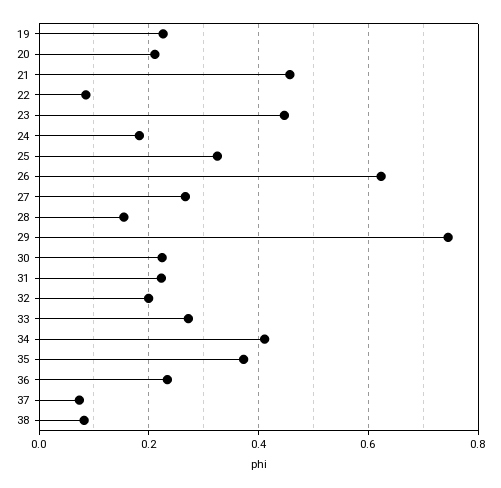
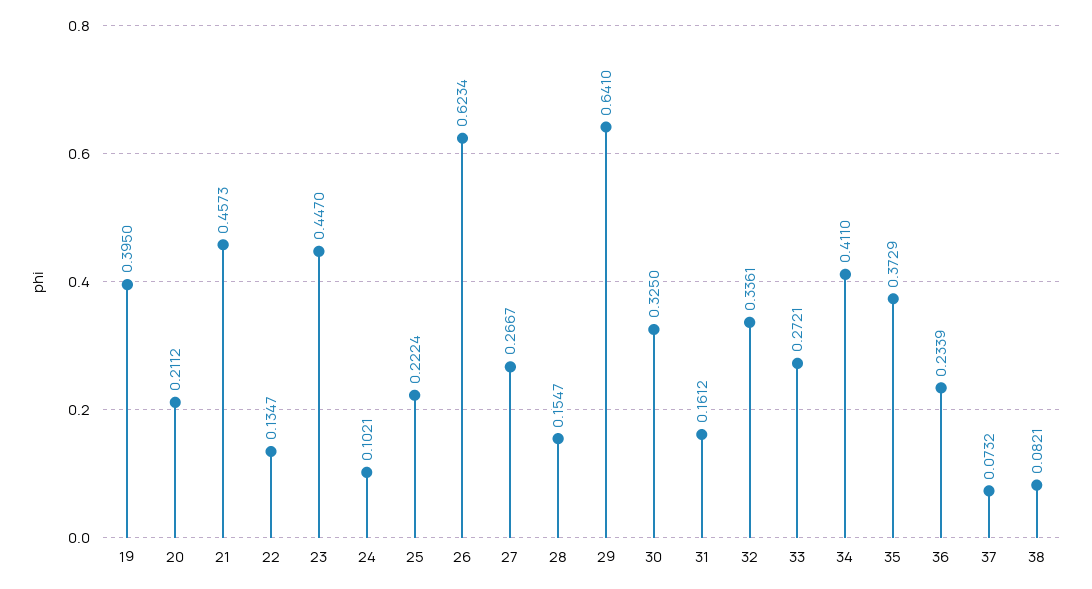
19: 0.22 -> 0.395
22: 0.08 -> 0.1347
24: 0.18 -> 0.1021
25: 0.32 -> 0.2224
29: 0.74 -> 0.641
30: 0.22 -> 0.325
31: 0.22 -> 0.1612
32: 0.2 -> 0.3361

